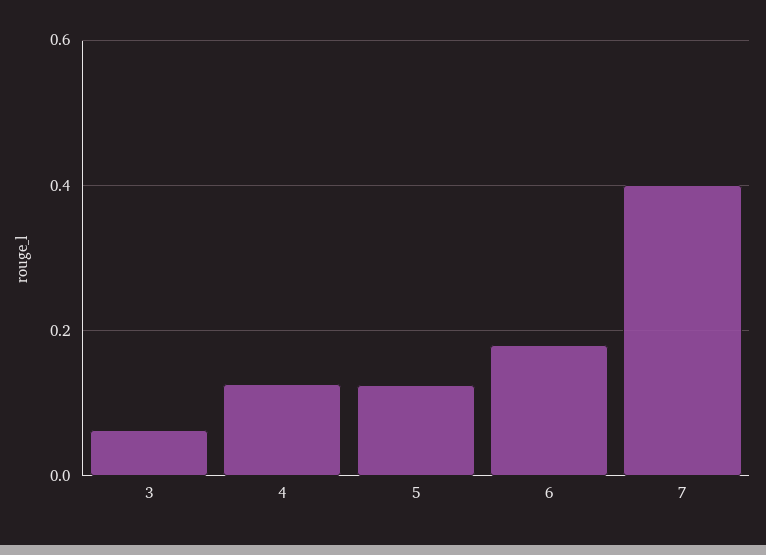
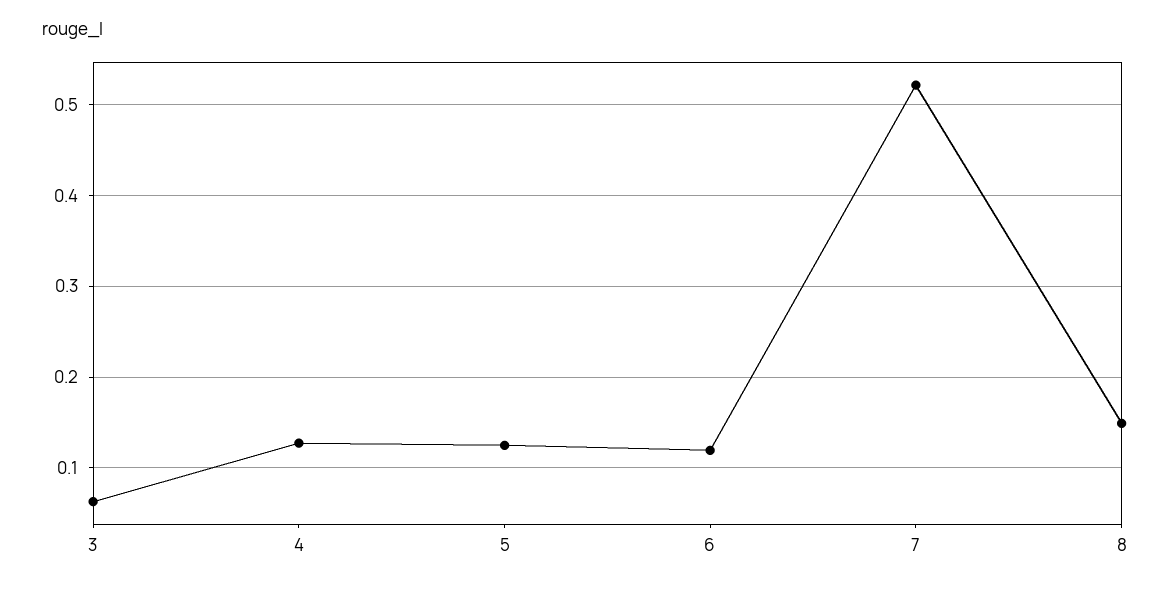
6: 0.18 -> 0.12
7: 0.4 -> 0.52
8: none -> 0.15

